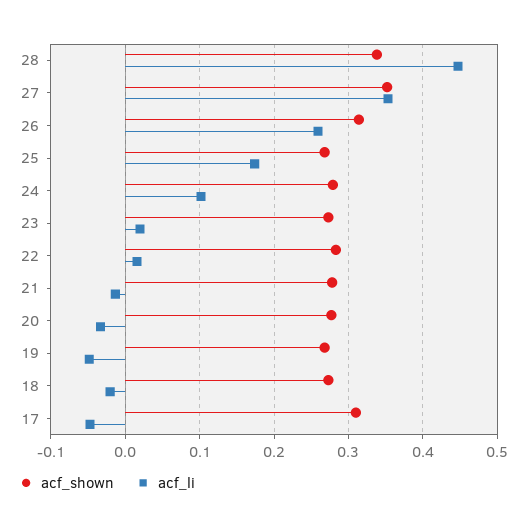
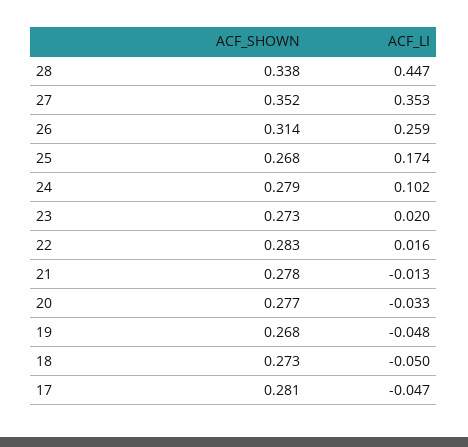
acf_li, 18: -0.02 -> -0.05
acf_shown, 17: 0.31 -> 0.281

